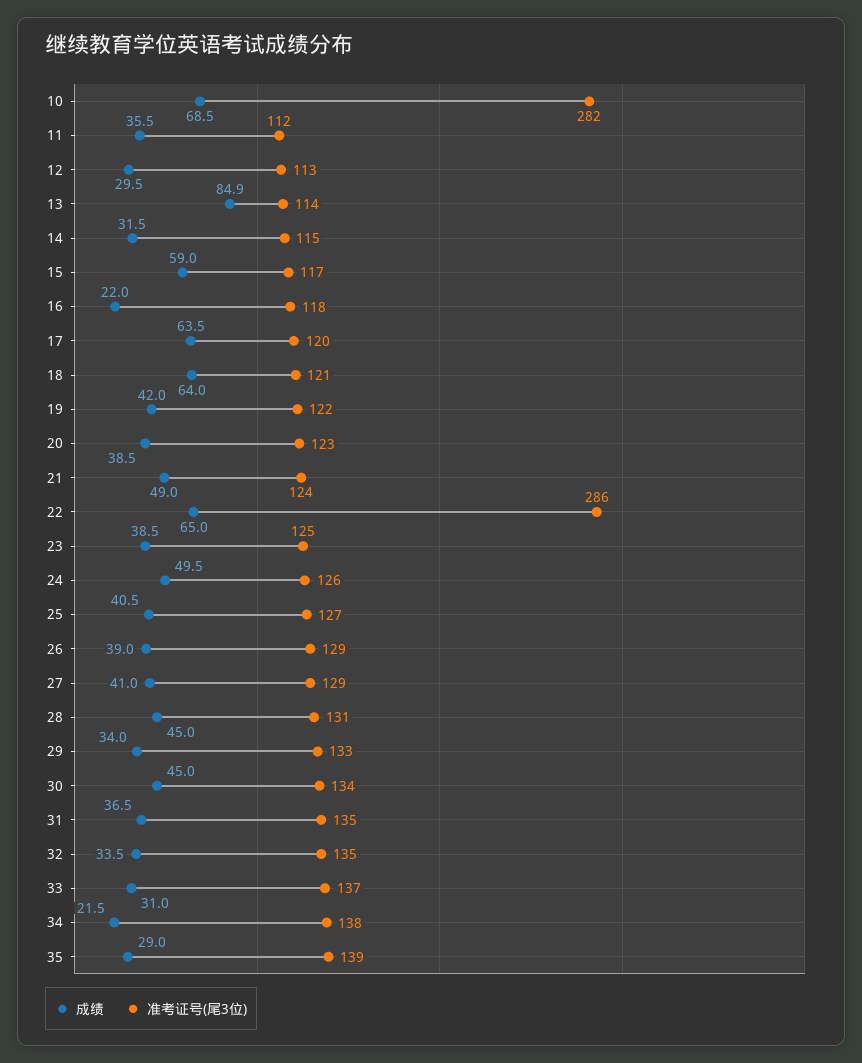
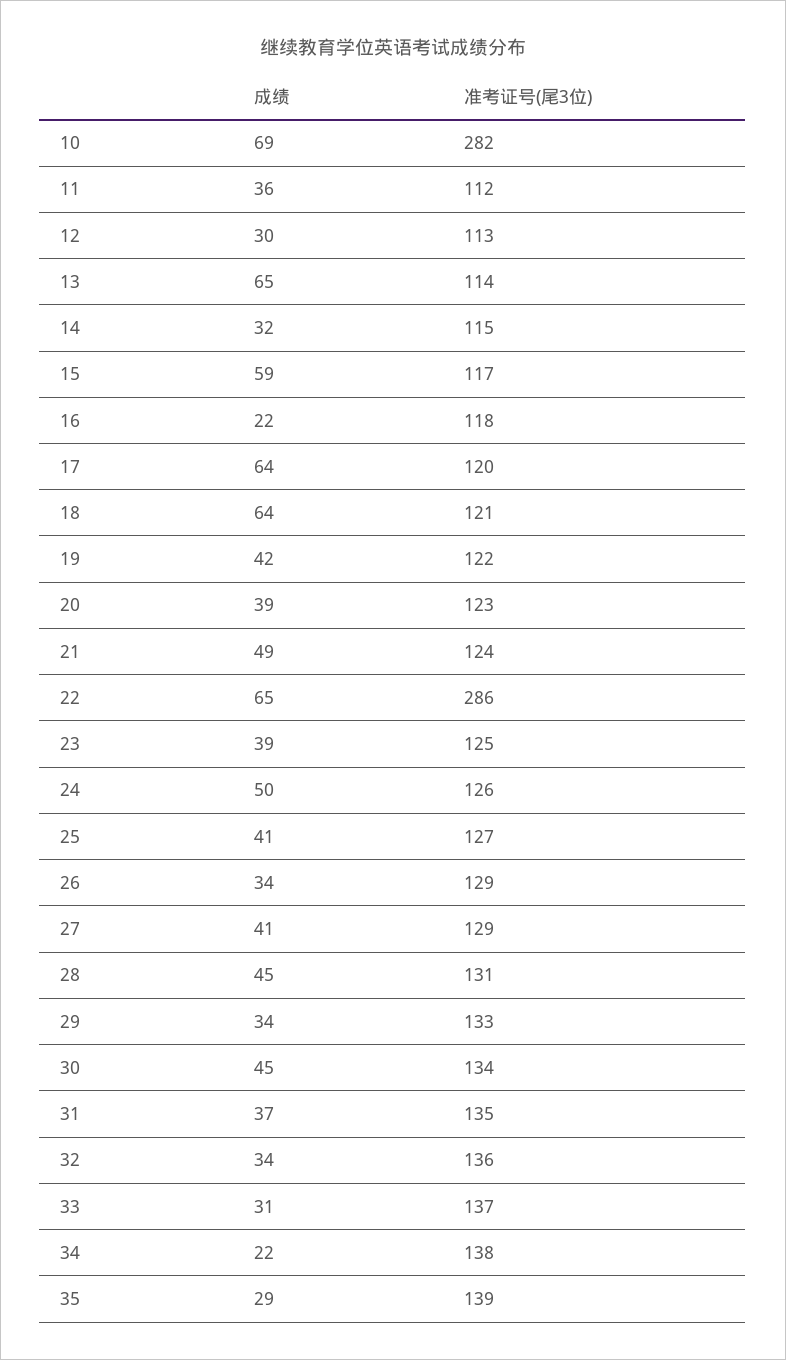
成绩, 13: 84.9 -> 65
成绩, 26: 39 -> 34
准考证号(尾3位), 32: 135 -> 136

